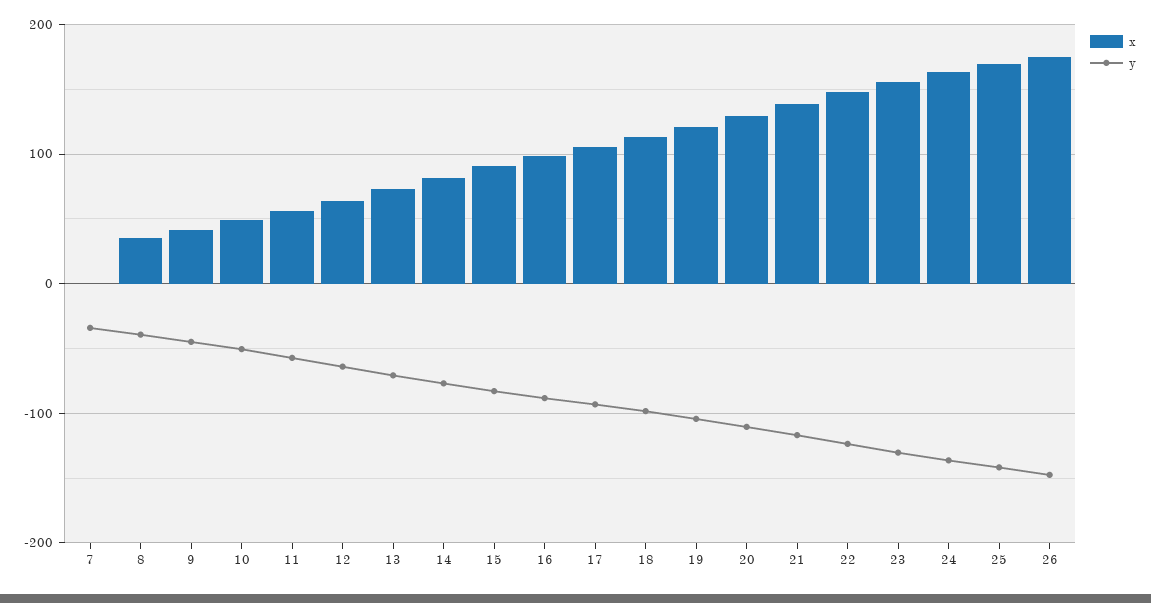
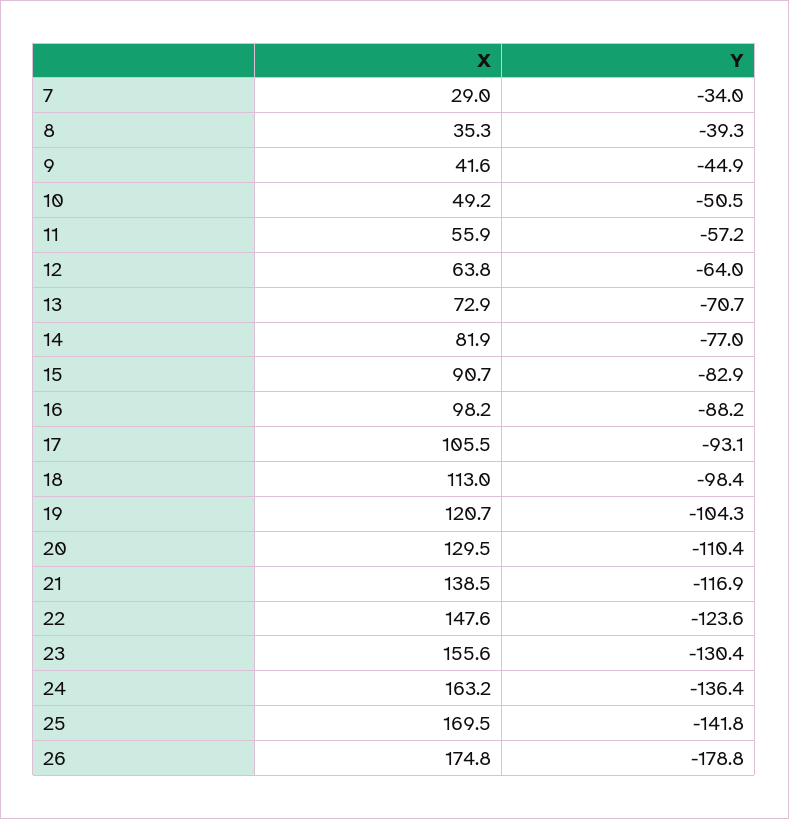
x, 7: 0 -> 29
y, 26: -150 -> -178.8

